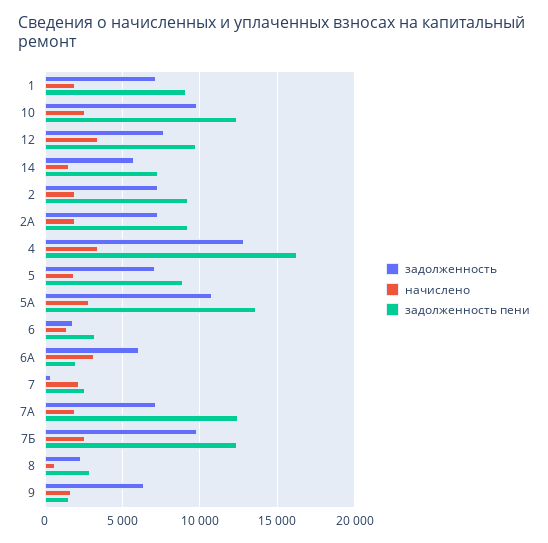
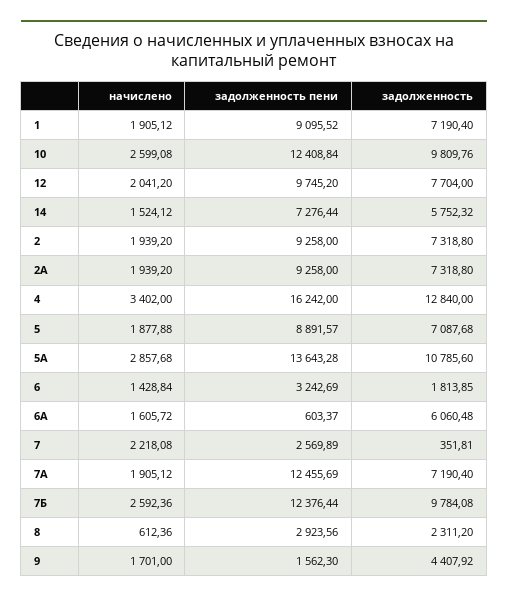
начислено, 12: 3500 -> 2041.2
начислено, 6А: 3000 -> 1605.72
задолженность пени, 6А: 2000 -> 603.37
задолженность, 9: 6500 -> 4407.92

